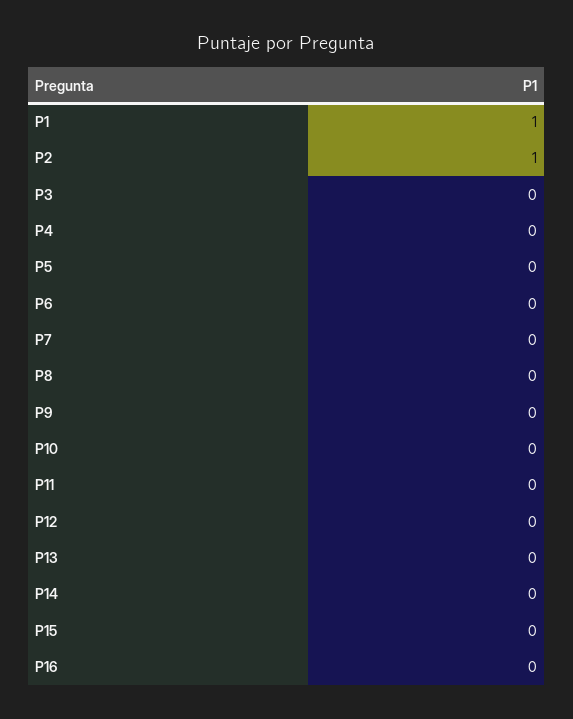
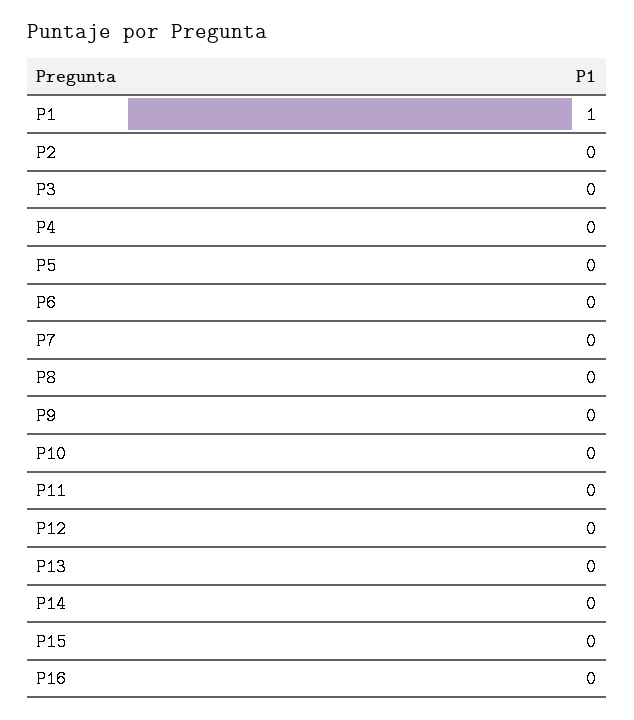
P2: 1 -> 0

